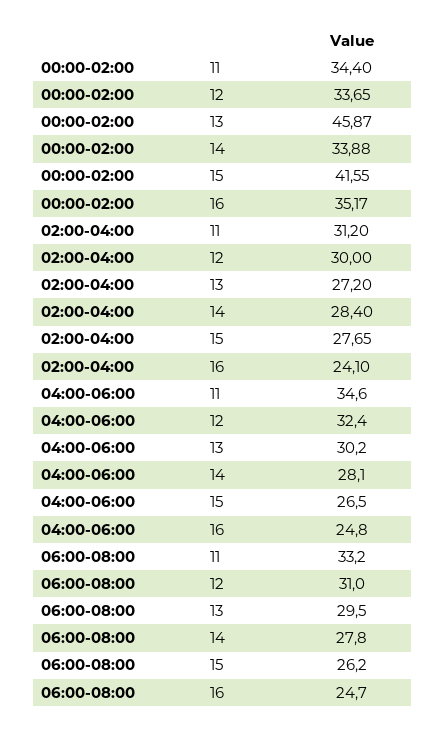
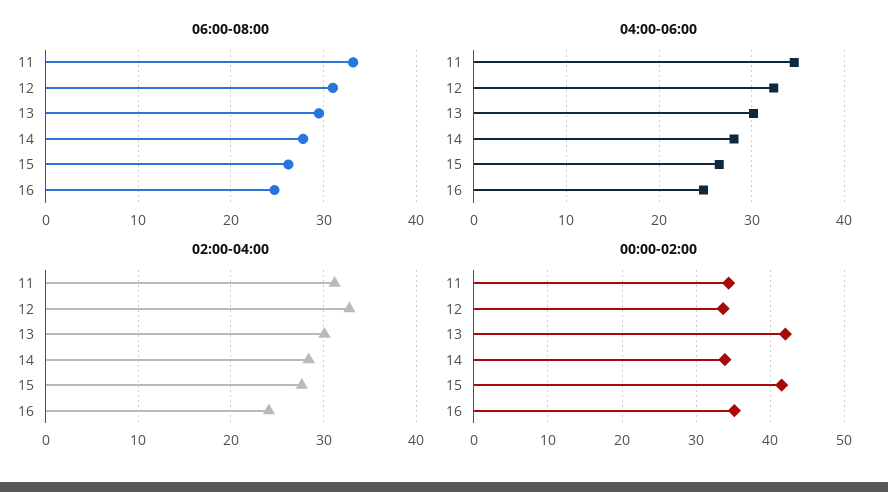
00:00-02:00, 13: 45.87 -> 42
02:00-04:00, 12: 30 -> 33
02:00-04:00, 13: 27.2 -> 30

